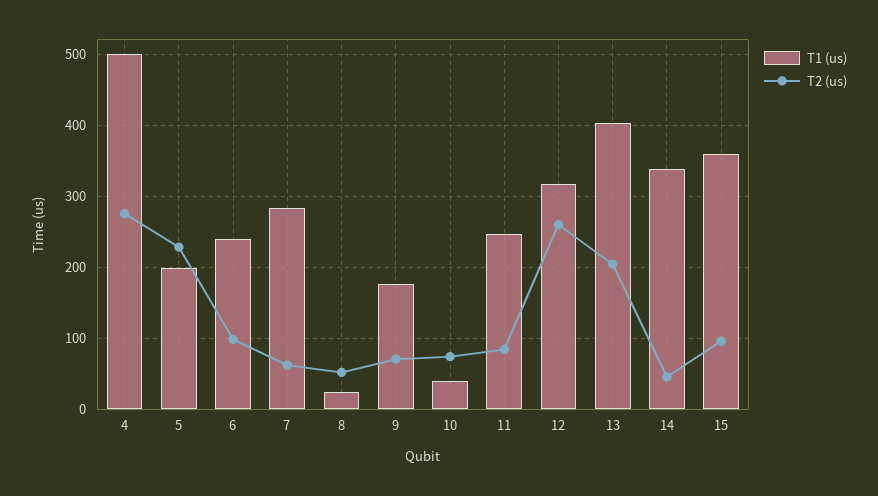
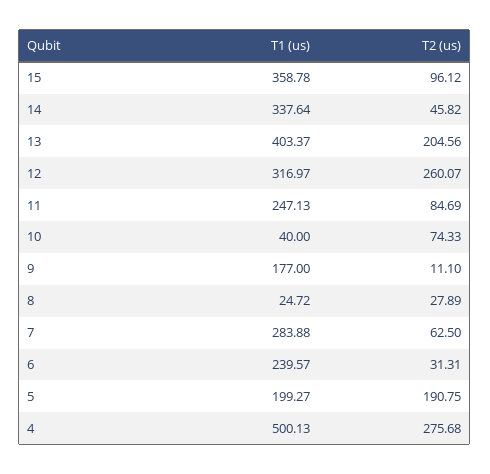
T2 (us), 5: 230 -> 190.75
T2 (us), 6: 100 -> 31.31
T2 (us), 8: 50 -> 27.89
T2 (us), 9: 70 -> 11.1

